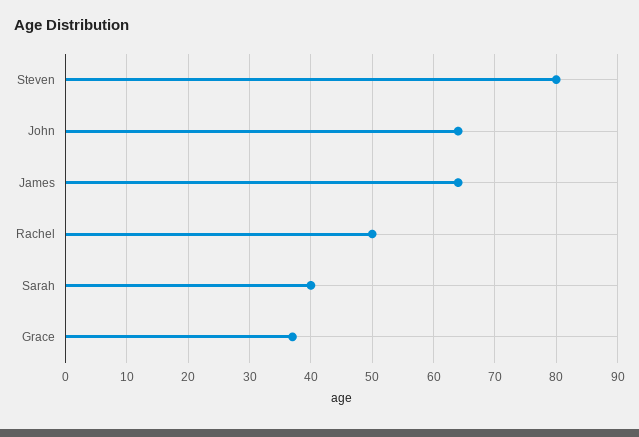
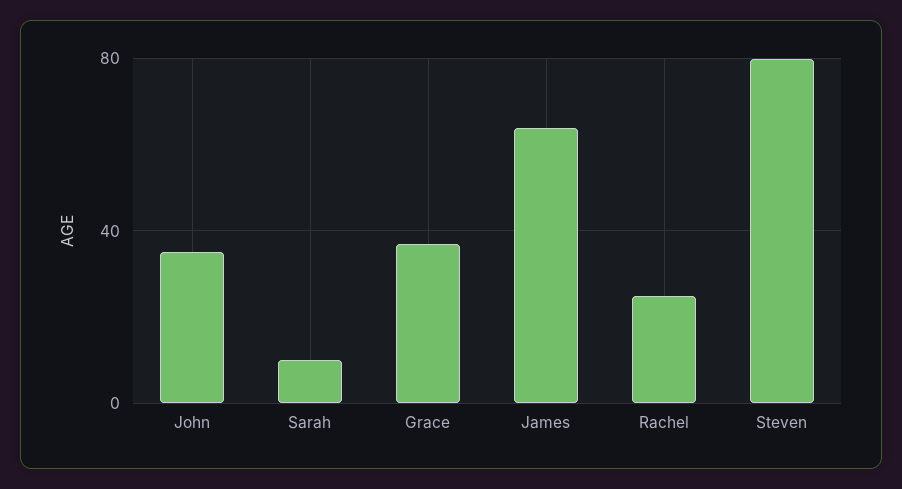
John: 64 -> 35
Rachel: 50 -> 25
Sarah: 40 -> 10

